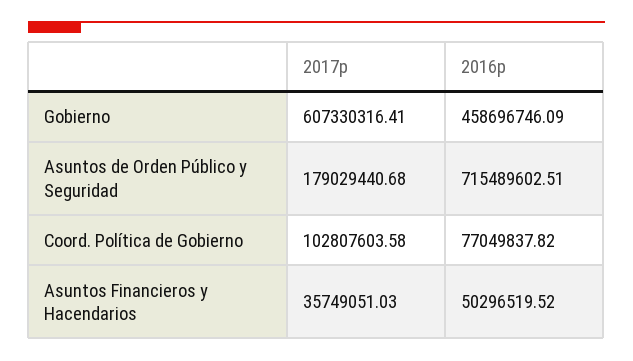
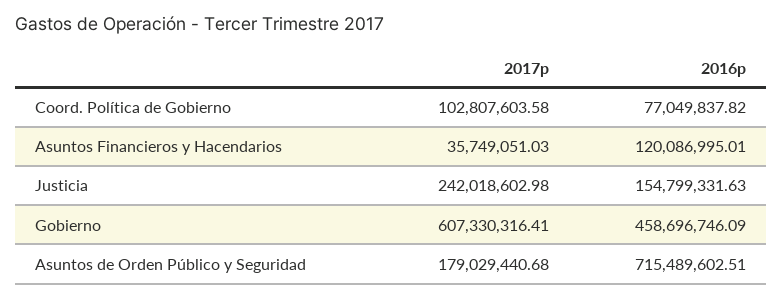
2016p, Asuntos Financieros y Hacendarios: 50296519.52 -> 120086995.01
2017p, Justicia: none -> 242018602.98
2016p, Justicia: none -> 154799331.63

